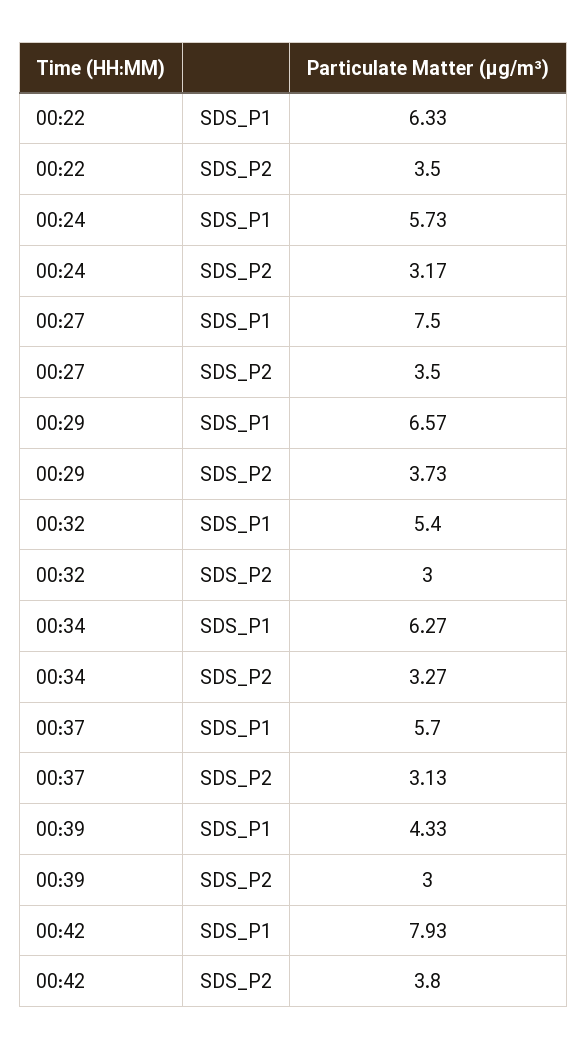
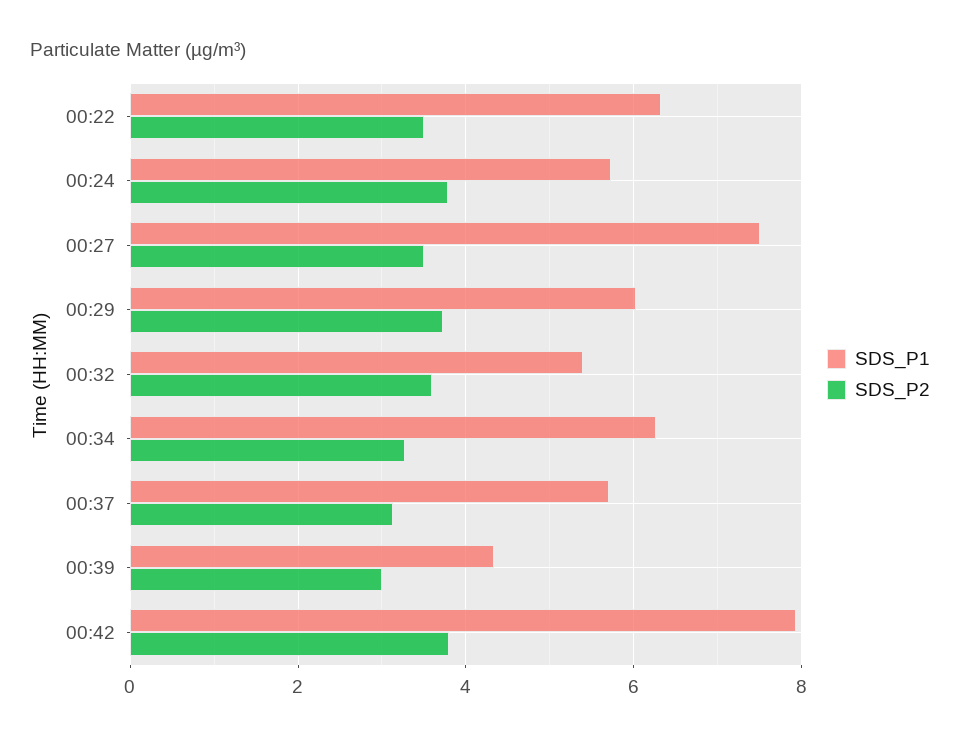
SDS_P2, 00:24: 3.17 -> 3.8
SDS_P1, 00:29: 6.57 -> 6
SDS_P2, 00:32: 3 -> 3.6

